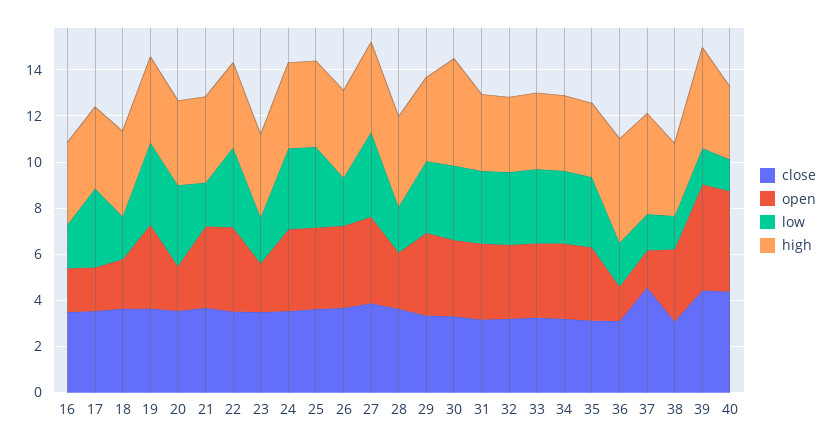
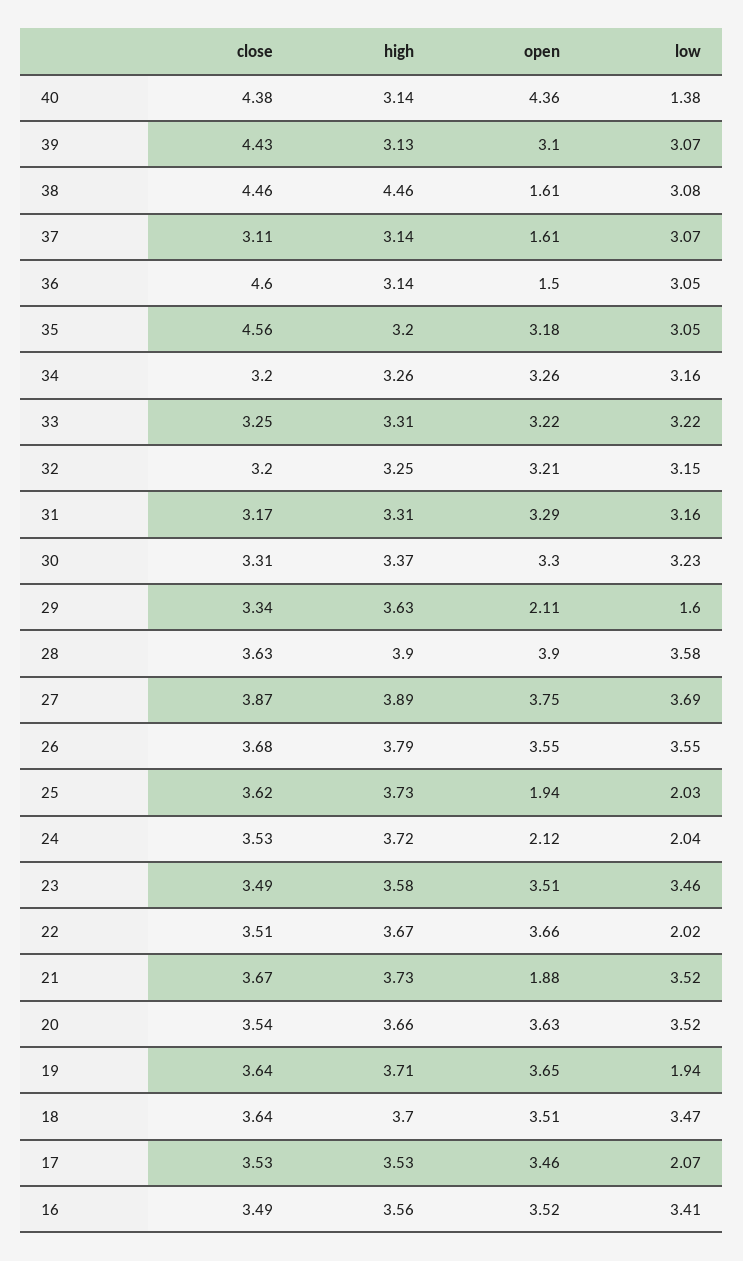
open, 16: 2 -> 3.52
low, 16: 2 -> 3.41
open, 17: 2 -> 3.46
low, 17: 3.5 -> 2.07
open, 18: 2 -> 3.51
low, 18: 2 -> 3.47
low, 19: 3.5 -> 1.94
open, 20: 2 -> 3.63
open, 21: 3.5 -> 1.88
low, 21: 2 -> 3.52
low, 22: 3.5 -> 2.02
open, 23: 2 -> 3.51
low, 23: 2 -> 3.46
open, 24: 3.5 -> 2.12
low, 24: 3.5 -> 2.04
open, 25: 3.5 -> 1.94
low, 25: 3.5 -> 2.03
low, 26: 2 -> 3.55
open, 28: 2.5 -> 3.9
low, 28: 2 -> 3.58
open, 29: 3.5 -> 2.11
low, 29: 3 -> 1.6
high, 30: 4.5 -> 3.37
close, 35: 3 -> 4.56
close, 36: 3 -> 4.6
low, 36: 2 -> 3.05
high, 36: 4.5 -> 3.14
close, 37: 4.5 -> 3.11
low, 37: 1.5 -> 3.07
high, 37: 4.5 -> 3.14
close, 38: 3 -> 4.46
open, 38: 3 -> 1.61
low, 38: 1.5 -> 3.08
high, 38: 3 -> 4.46
open, 39: 4.5 -> 3.1
low, 39: 1.5 -> 3.07
high, 39: 4.5 -> 3.13

